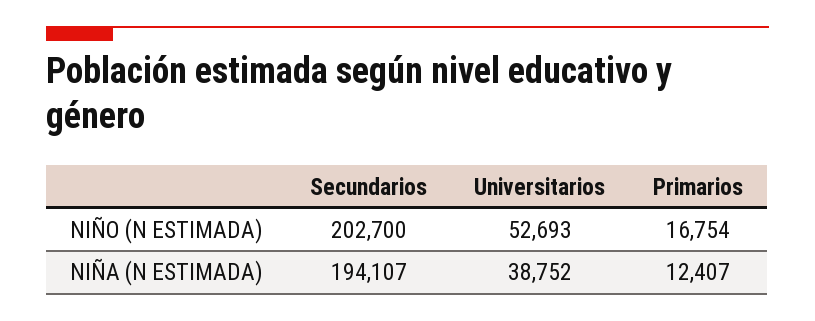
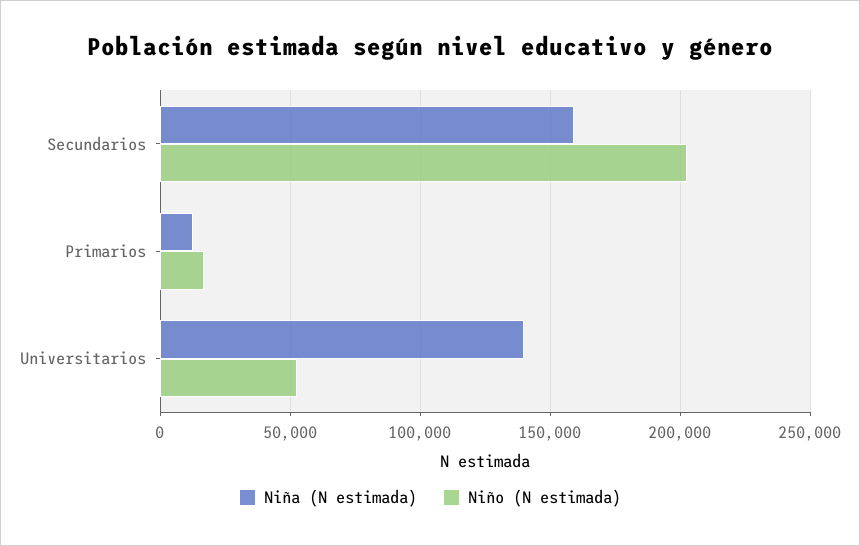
NIÑA (N ESTIMADA), Secundarios: 194107 -> 160000
NIÑA (N ESTIMADA), Universitarios: 38752 -> 140000

